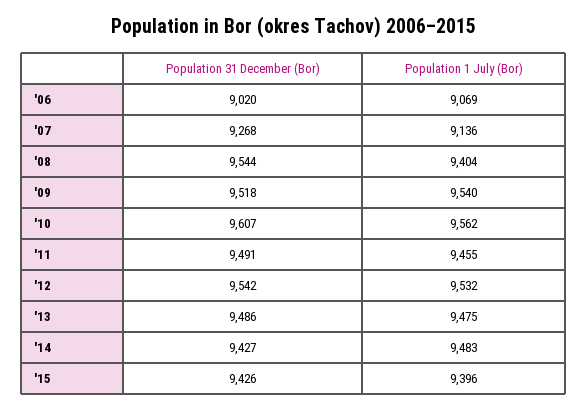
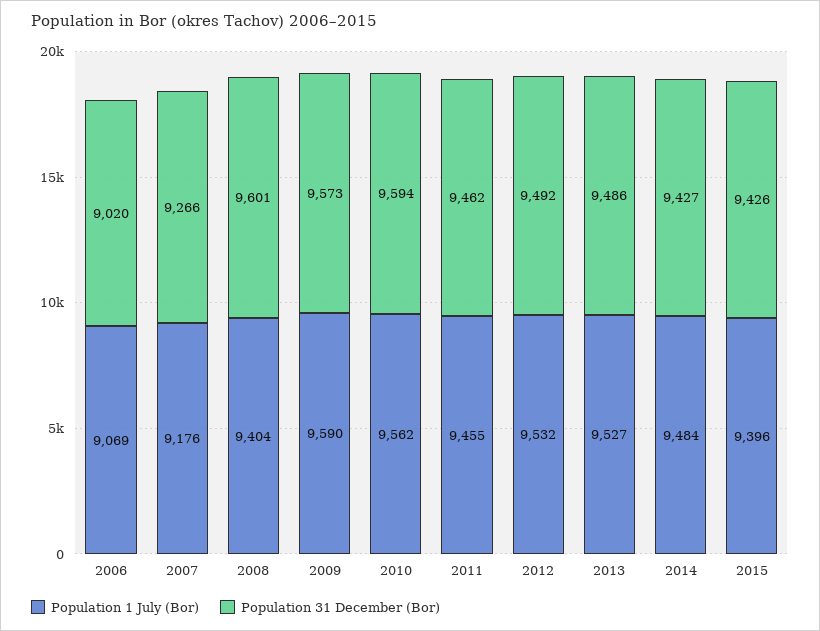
Population 31 December (Bor), '07: 9268 -> 9266
Population 1 July (Bor), '07: 9136 -> 9176
Population 31 December (Bor), '08: 9544 -> 9601
Population 31 December (Bor), '09: 9518 -> 9573
Population 1 July (Bor), '09: 9540 -> 9590
Population 31 December (Bor), '10: 9607 -> 9594
Population 31 December (Bor), '11: 9491 -> 9462
Population 31 December (Bor), '12: 9542 -> 9492
Population 1 July (Bor), '13: 9475 -> 9527
Population 1 July (Bor), '14: 9483 -> 9484

